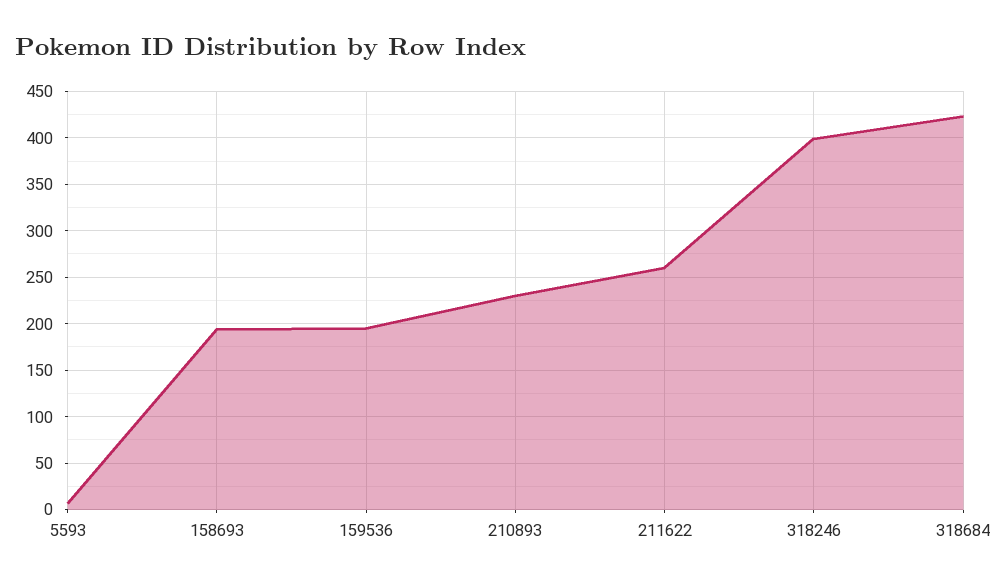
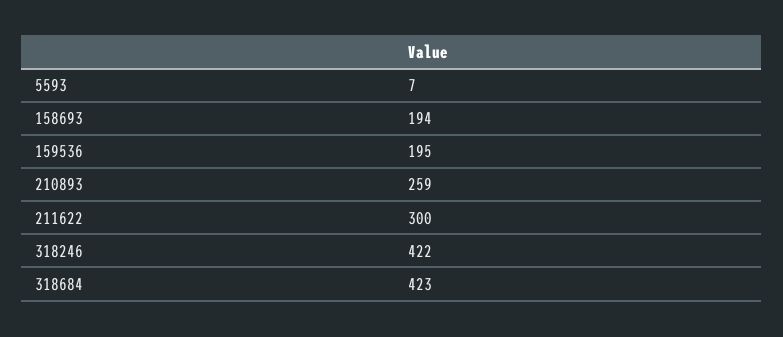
210893: 230 -> 259
211622: 260 -> 300
318246: 400 -> 422

